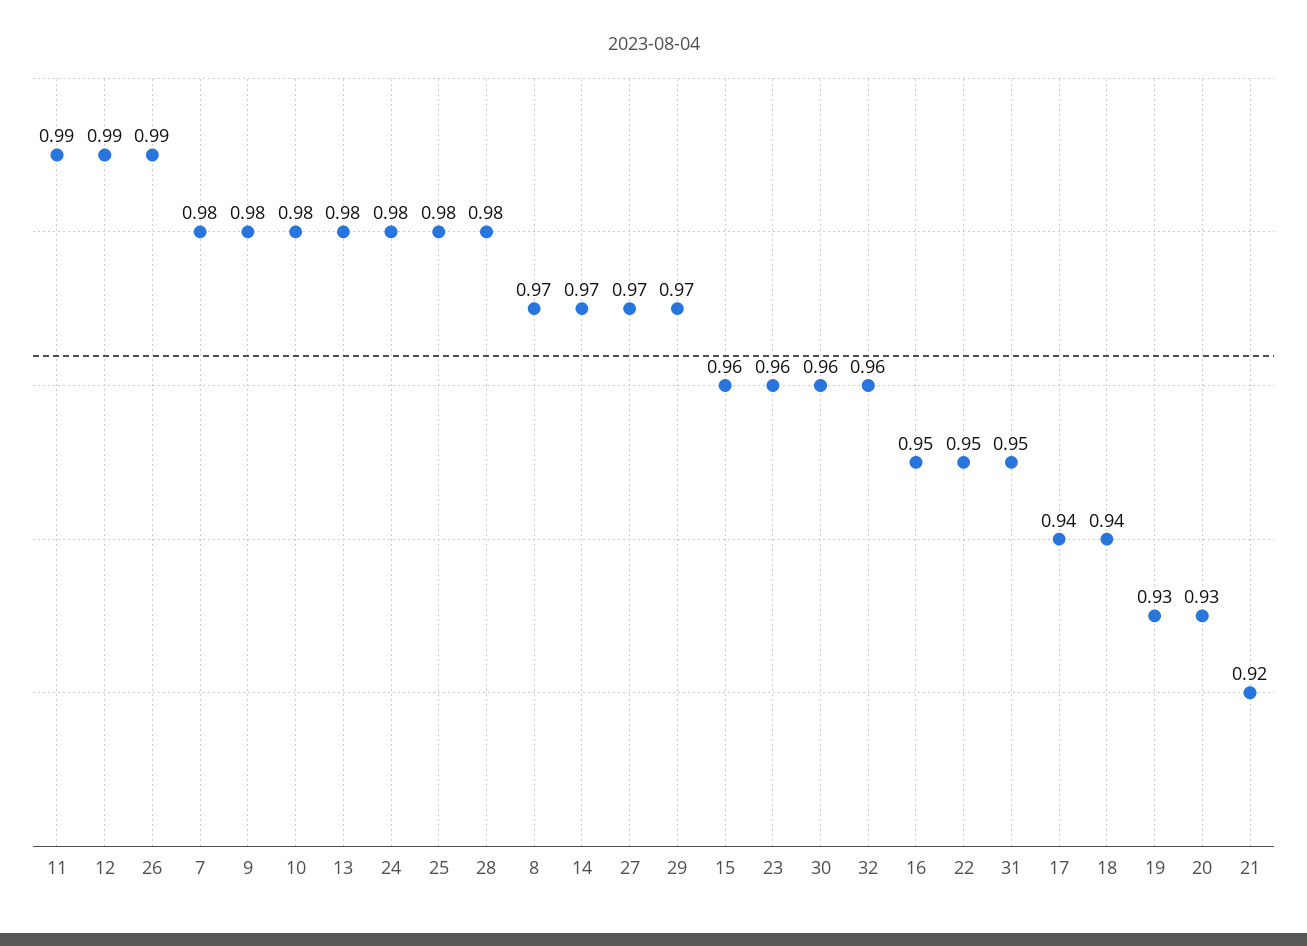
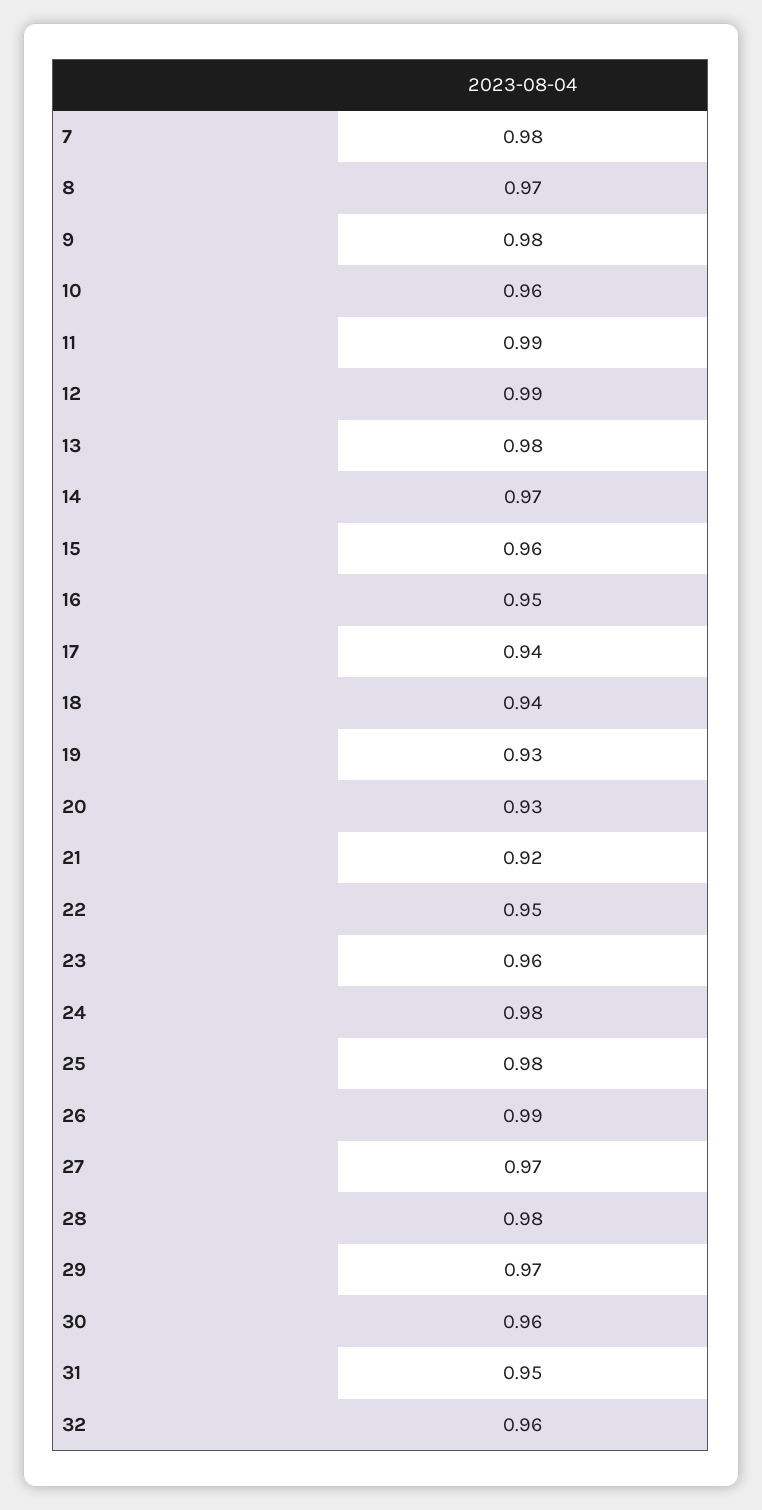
10: 0.98 -> 0.96

